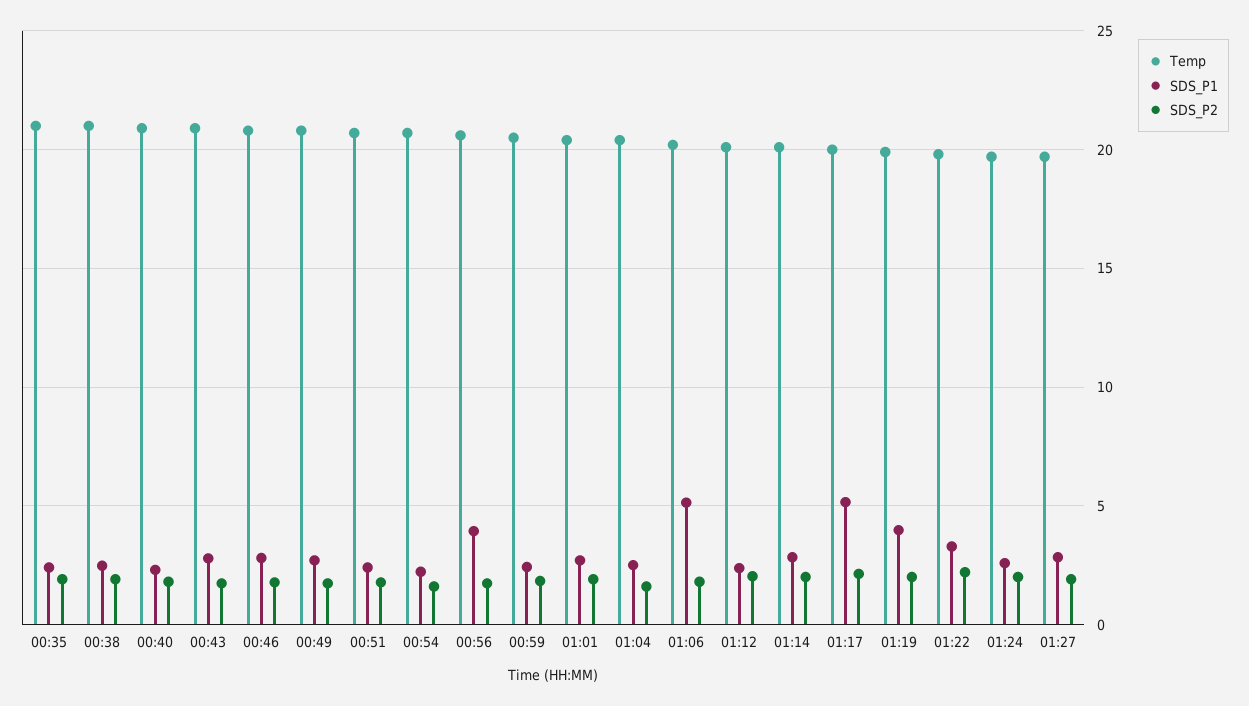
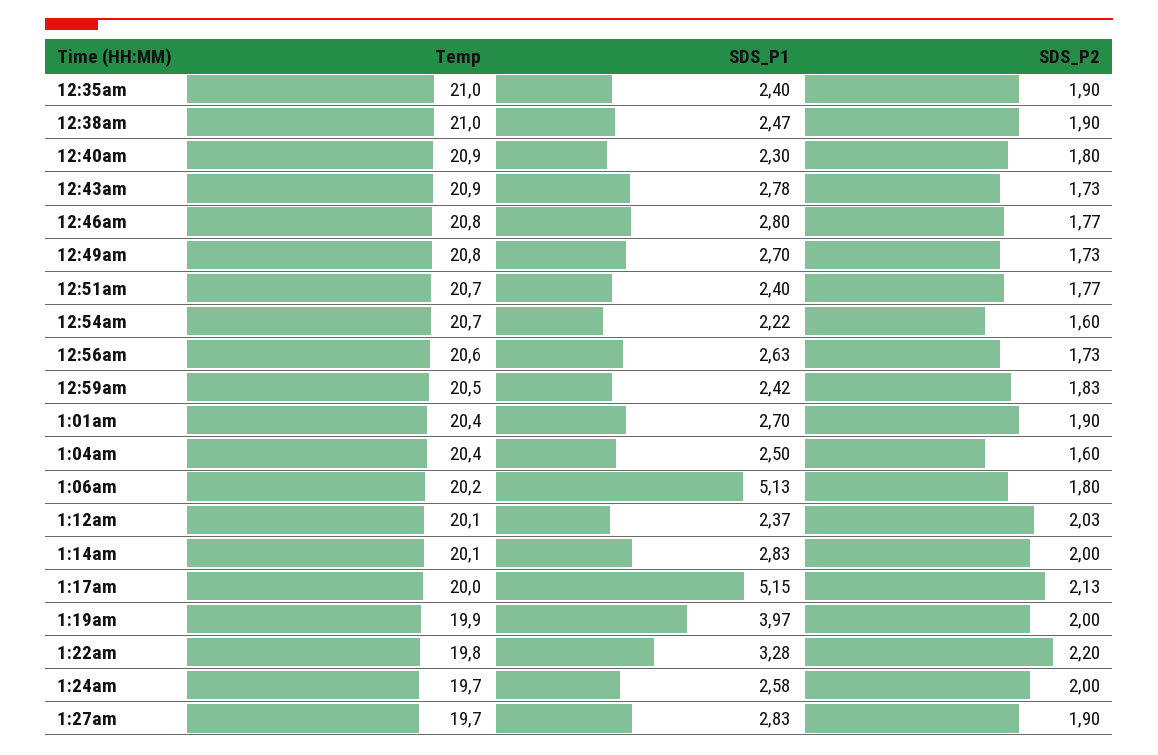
SDS_P1, 00:56: 4 -> 2.63

